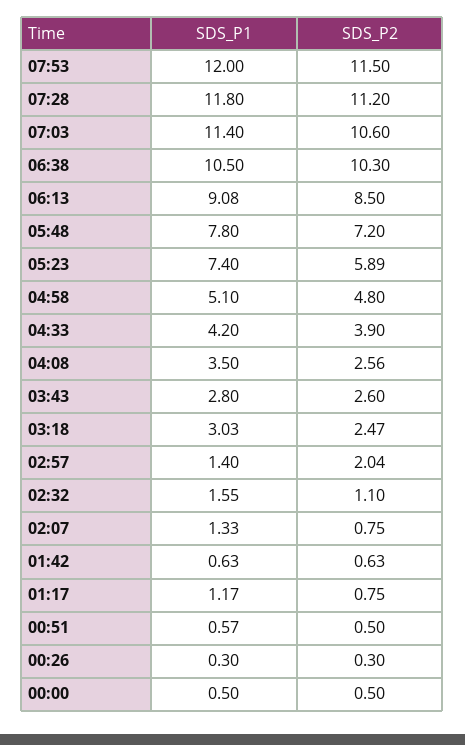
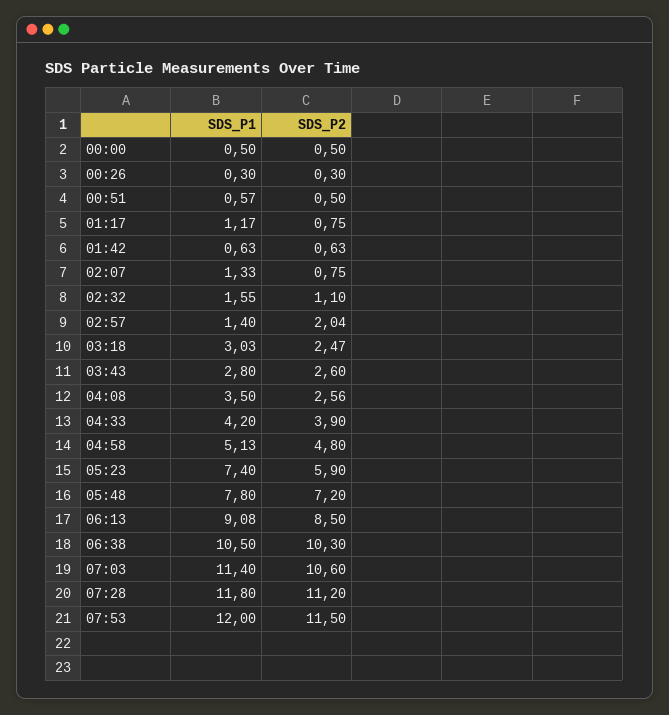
SDS_P2, 05:23: 5.89 -> 5.9
SDS_P1, 04:58: 5.1 -> 5.13

